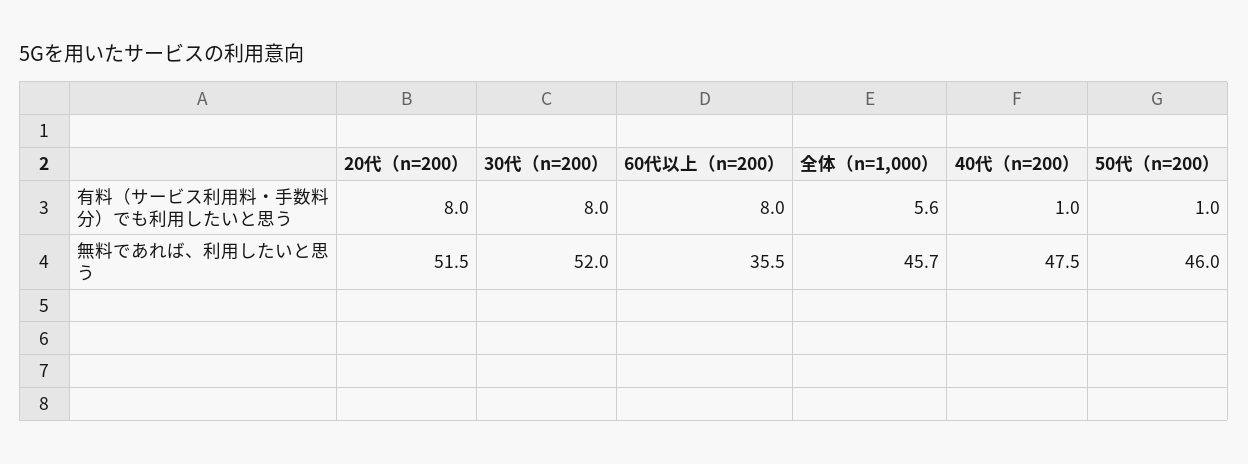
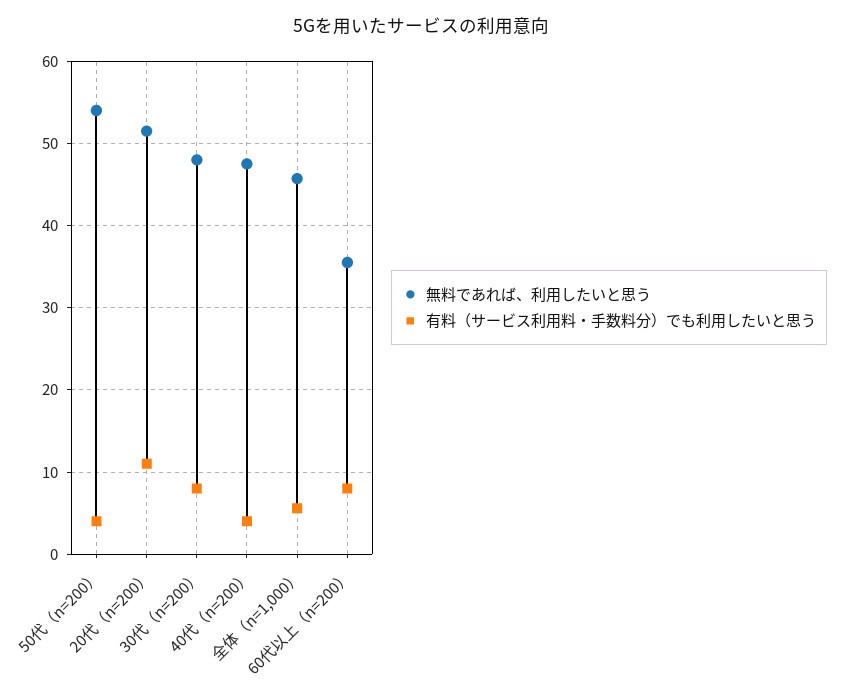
有料（サービス利用料・手数料分）でも利用したいと思う, 20代（n=200）: 8 -> 11
有料（サービス利用料・手数料分）でも利用したいと思う, 40代（n=200）: 1 -> 4
有料（サービス利用料・手数料分）でも利用したいと思う, 50代（n=200）: 1 -> 4
無料であれば、利用したいと思う, 30代（n=200）: 52 -> 48
無料であれば、利用したいと思う, 50代（n=200）: 46 -> 54

